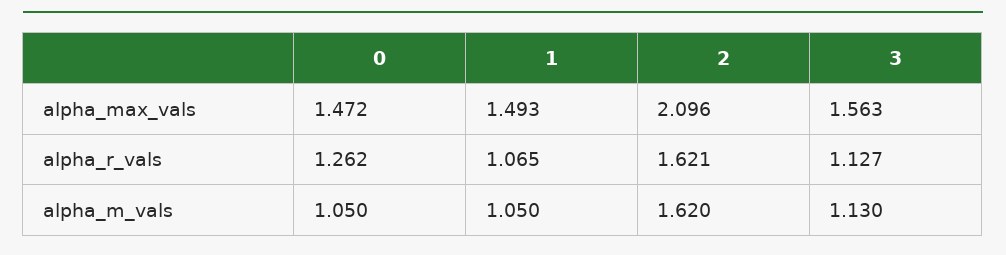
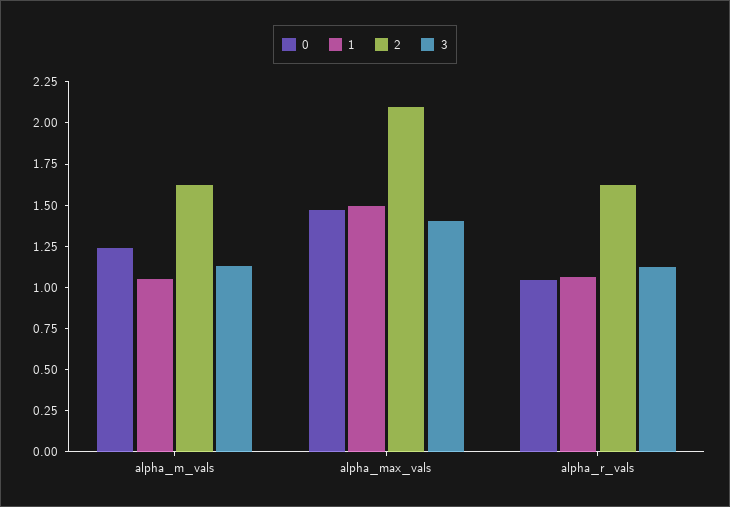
3, alpha_max_vals: 1.563 -> 1.4
0, alpha_r_vals: 1.262 -> 1.05
0, alpha_m_vals: 1.05 -> 1.25

